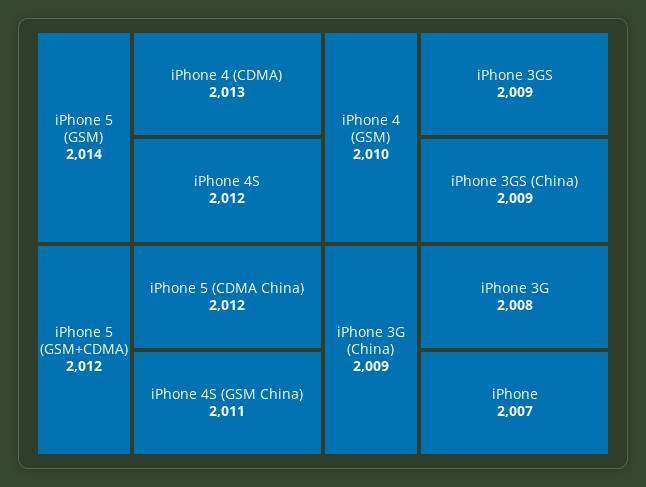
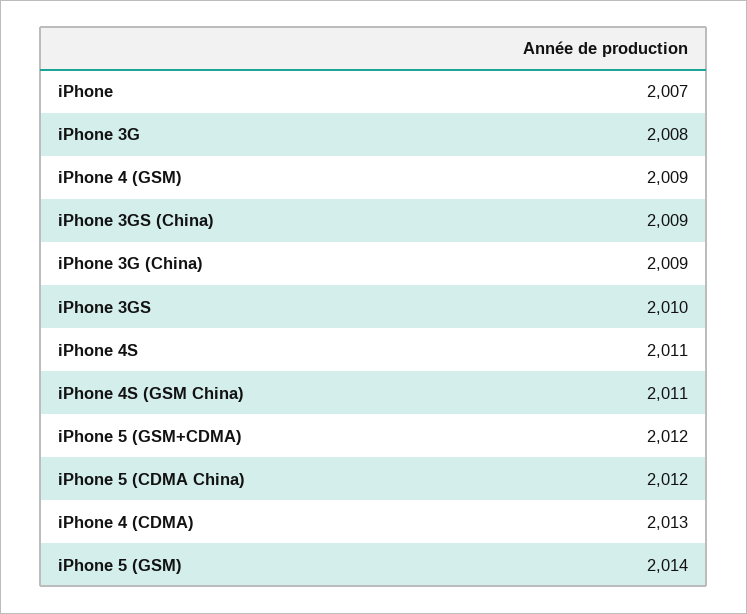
iPhone 4S: 2012 -> 2011
iPhone 4 (GSM): 2010 -> 2009
iPhone 3GS: 2009 -> 2010

